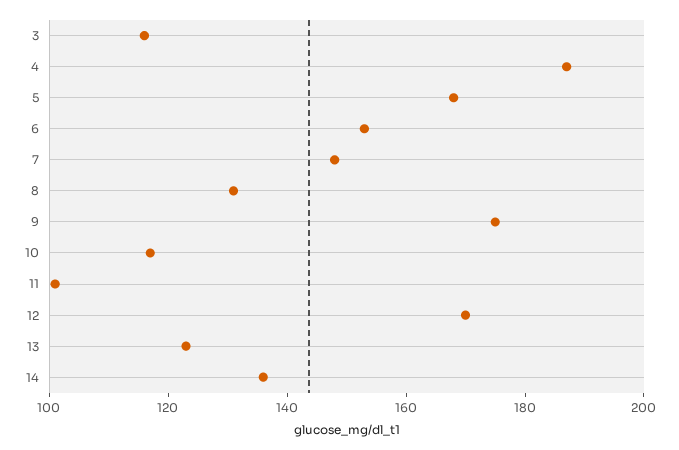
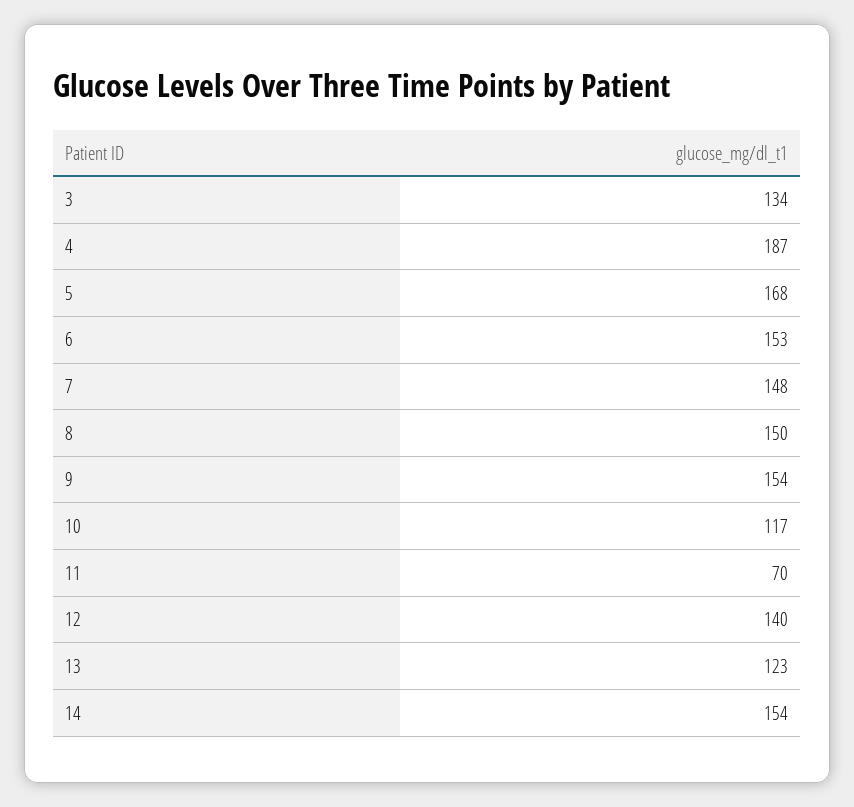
3: 115 -> 134
8: 130 -> 150
9: 175 -> 154
11: 100 -> 70
12: 170 -> 140
14: 135 -> 154

